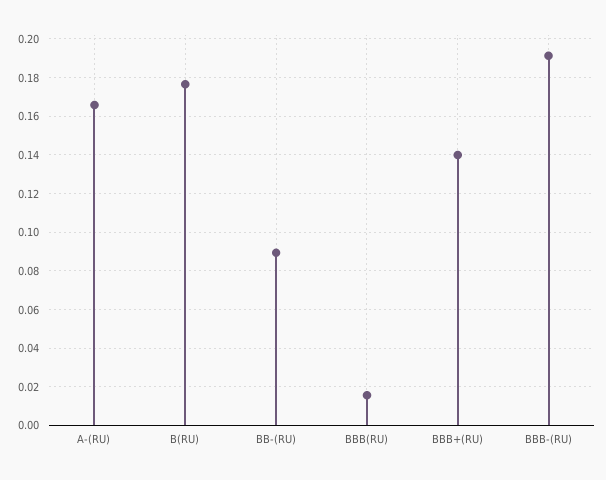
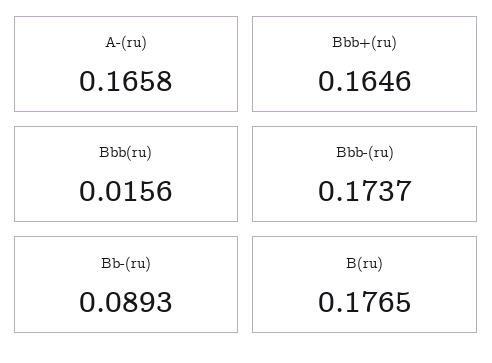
BBB+(RU): 0.14 -> 0.1646
BBB-(RU): 0.19 -> 0.1737

